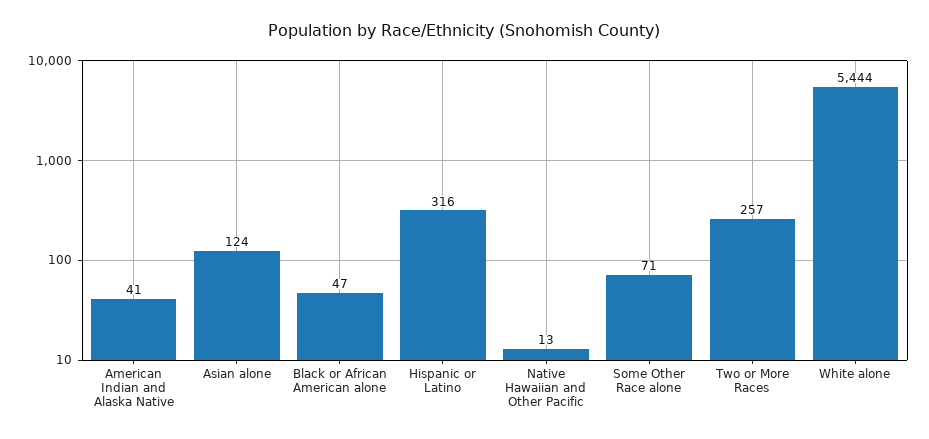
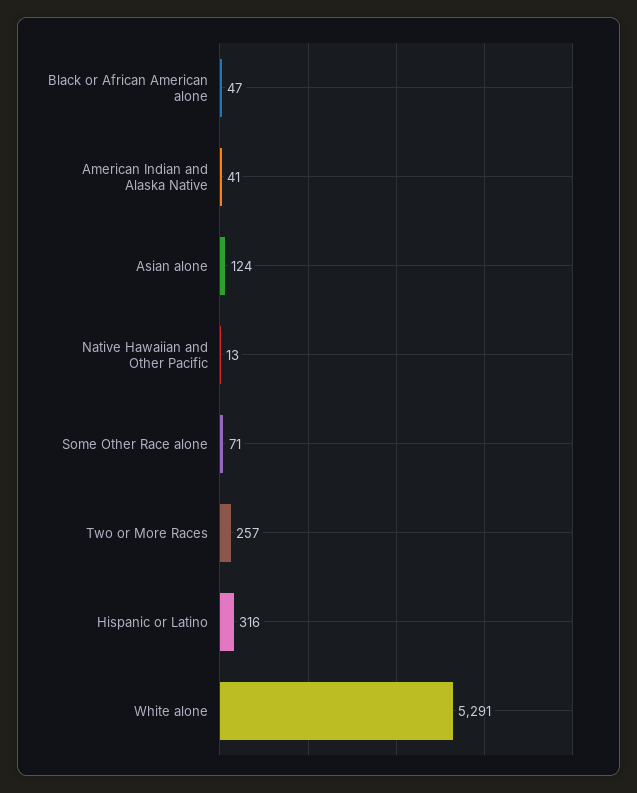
White alone: 5444 -> 5291

